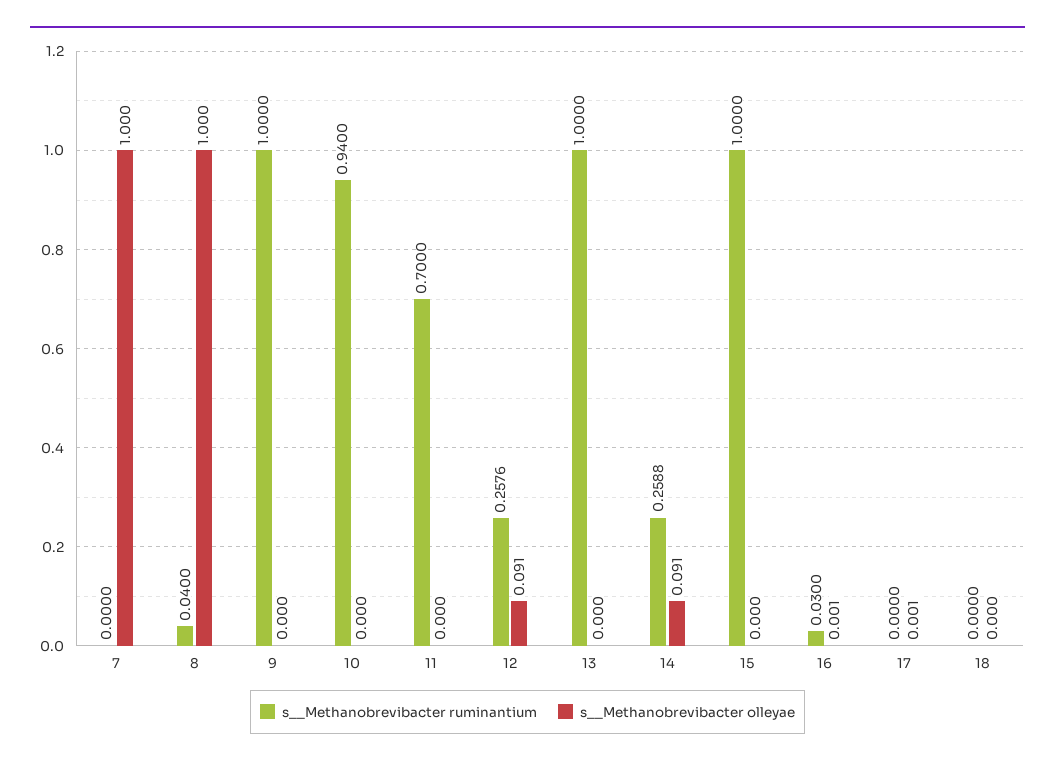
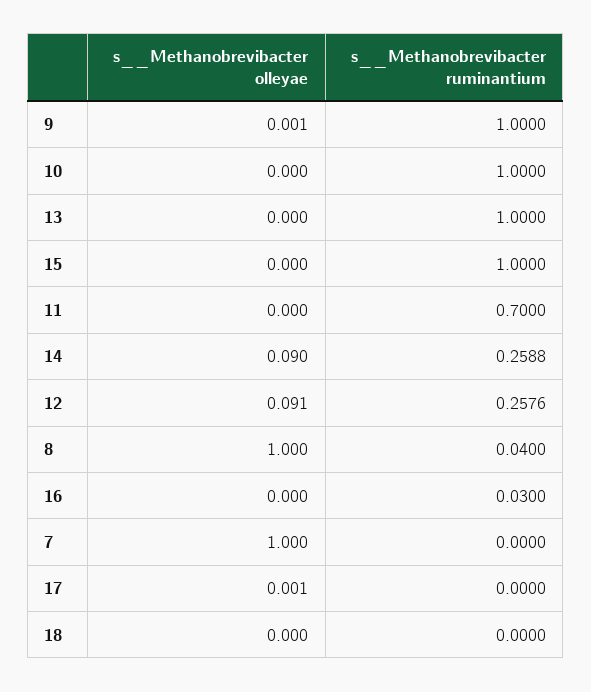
s__Methanobrevibacter olleyae, 9: 0 -> 0.001
s__Methanobrevibacter ruminantium, 10: 0.94 -> 1
s__Methanobrevibacter olleyae, 14: 0.091 -> 0.09
s__Methanobrevibacter olleyae, 16: 0.001 -> 0

